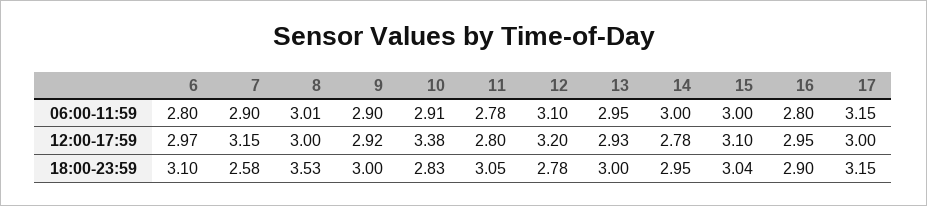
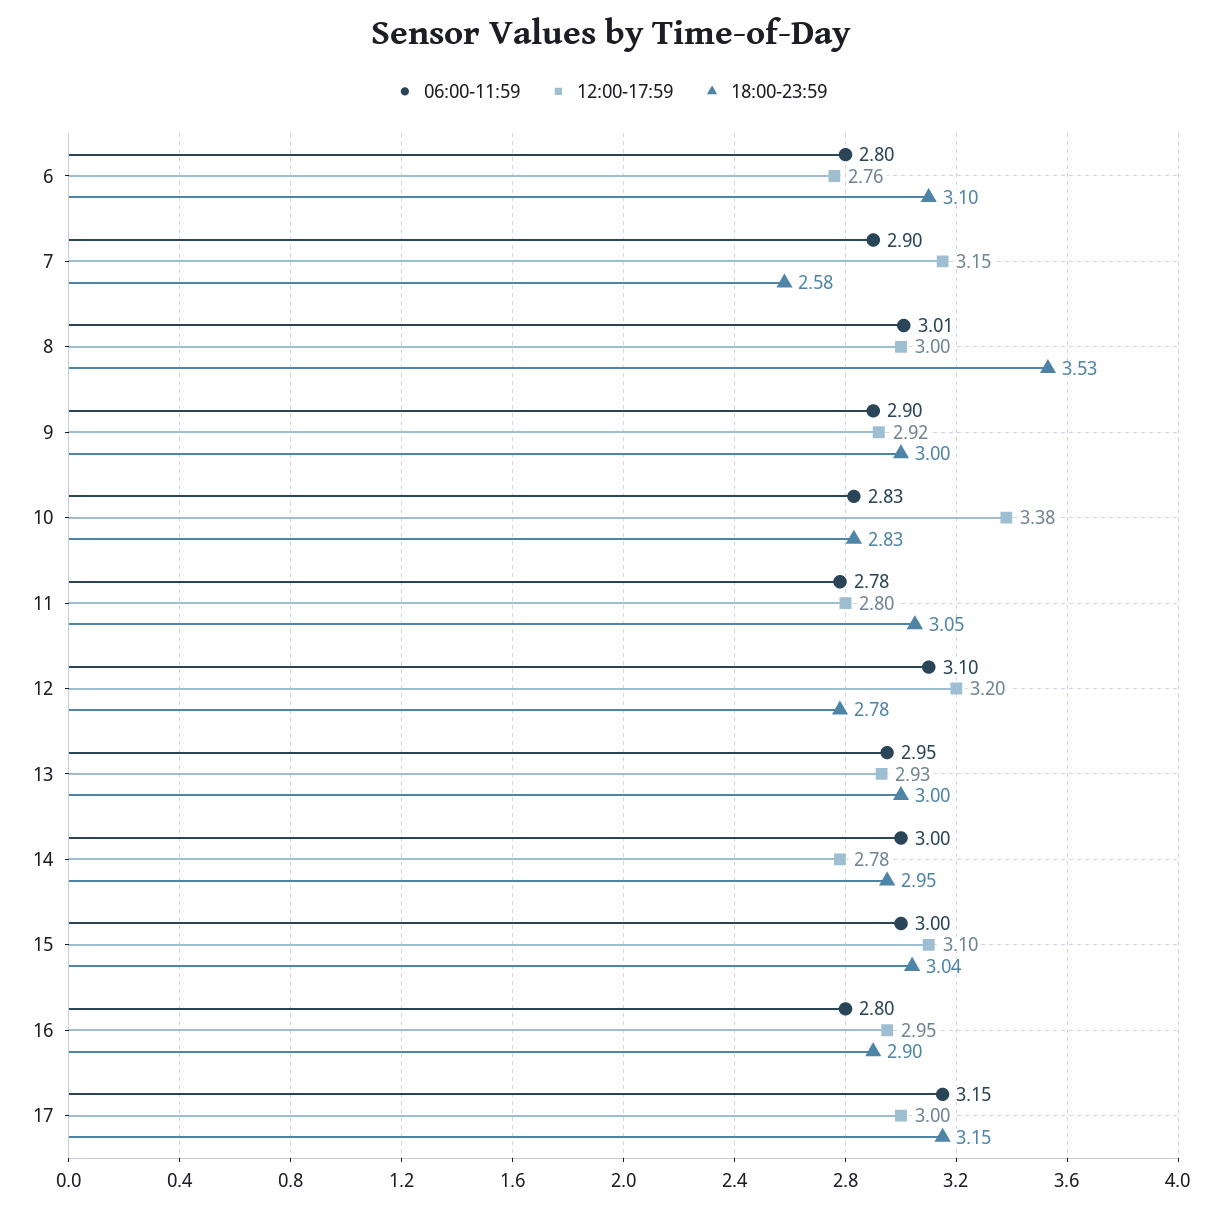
06:00-11:59, 10: 2.91 -> 2.83
12:00-17:59, 6: 2.97 -> 2.76

